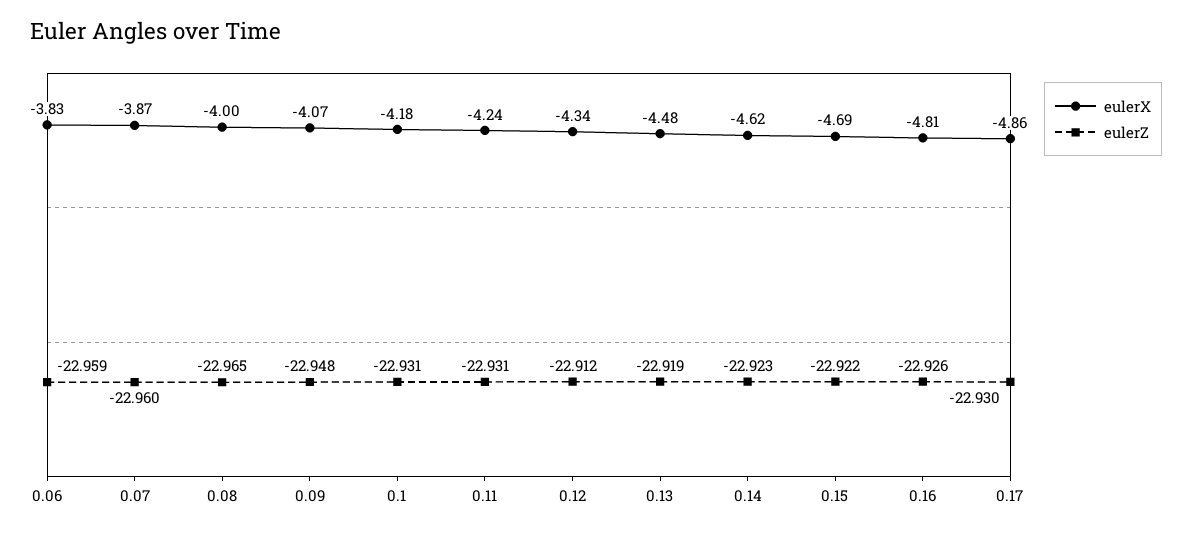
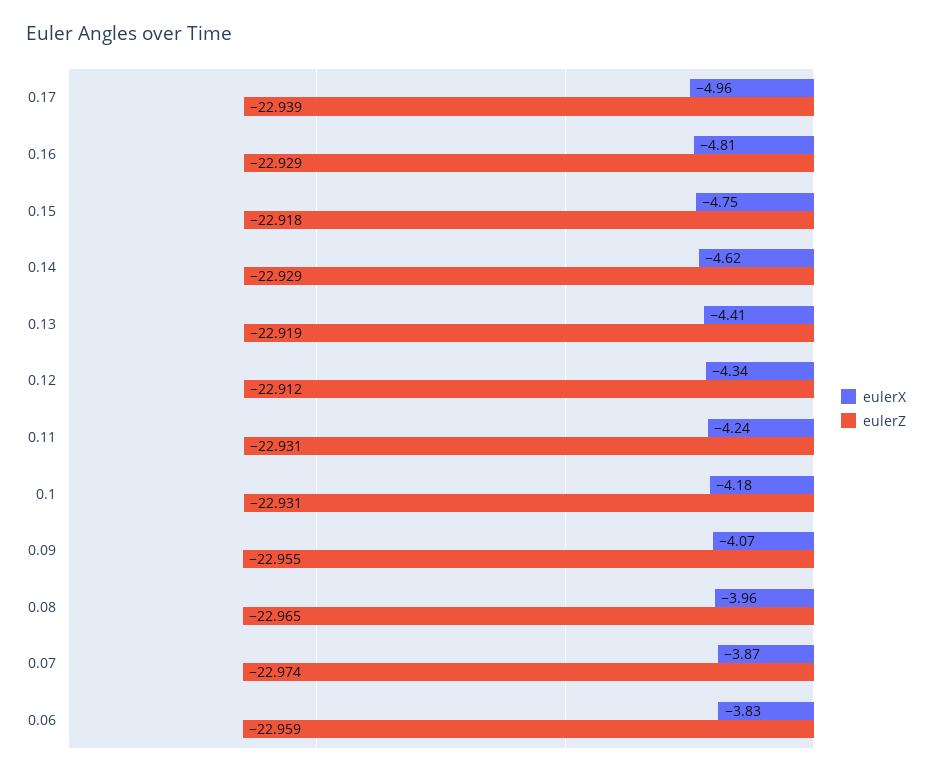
eulerZ, 0.07: -22.96 -> -22.974
eulerX, 0.08: -4 -> -3.96
eulerZ, 0.09: -22.948 -> -22.955
eulerX, 0.13: -4.48 -> -4.41
eulerZ, 0.14: -22.923 -> -22.929
eulerX, 0.15: -4.69 -> -4.75
eulerZ, 0.15: -22.922 -> -22.918
eulerZ, 0.16: -22.926 -> -22.929
eulerX, 0.17: -4.86 -> -4.96
eulerZ, 0.17: -22.93 -> -22.939

